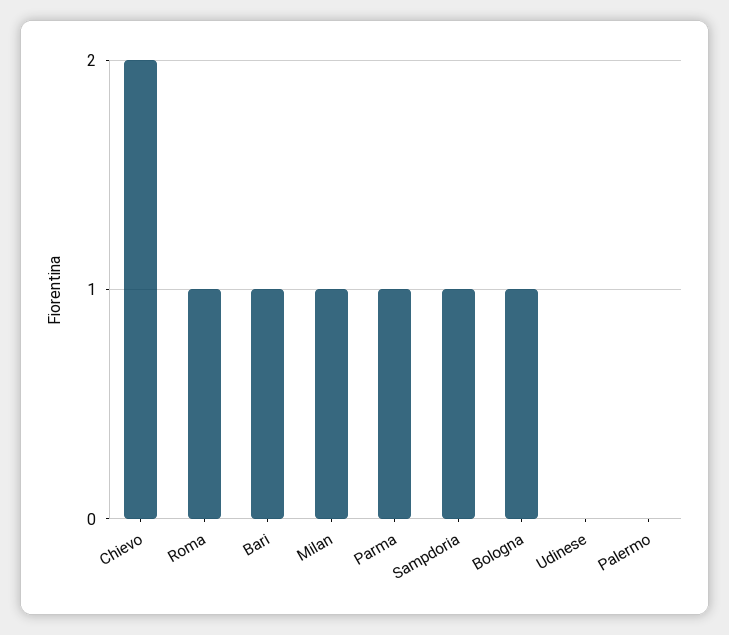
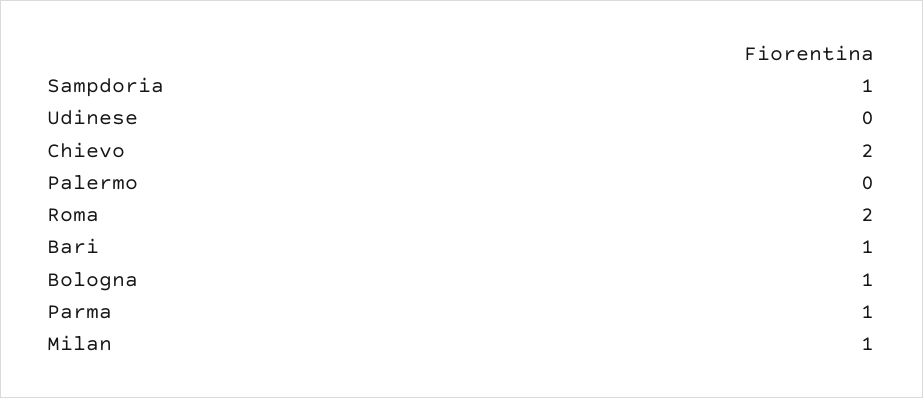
Roma: 1 -> 2

